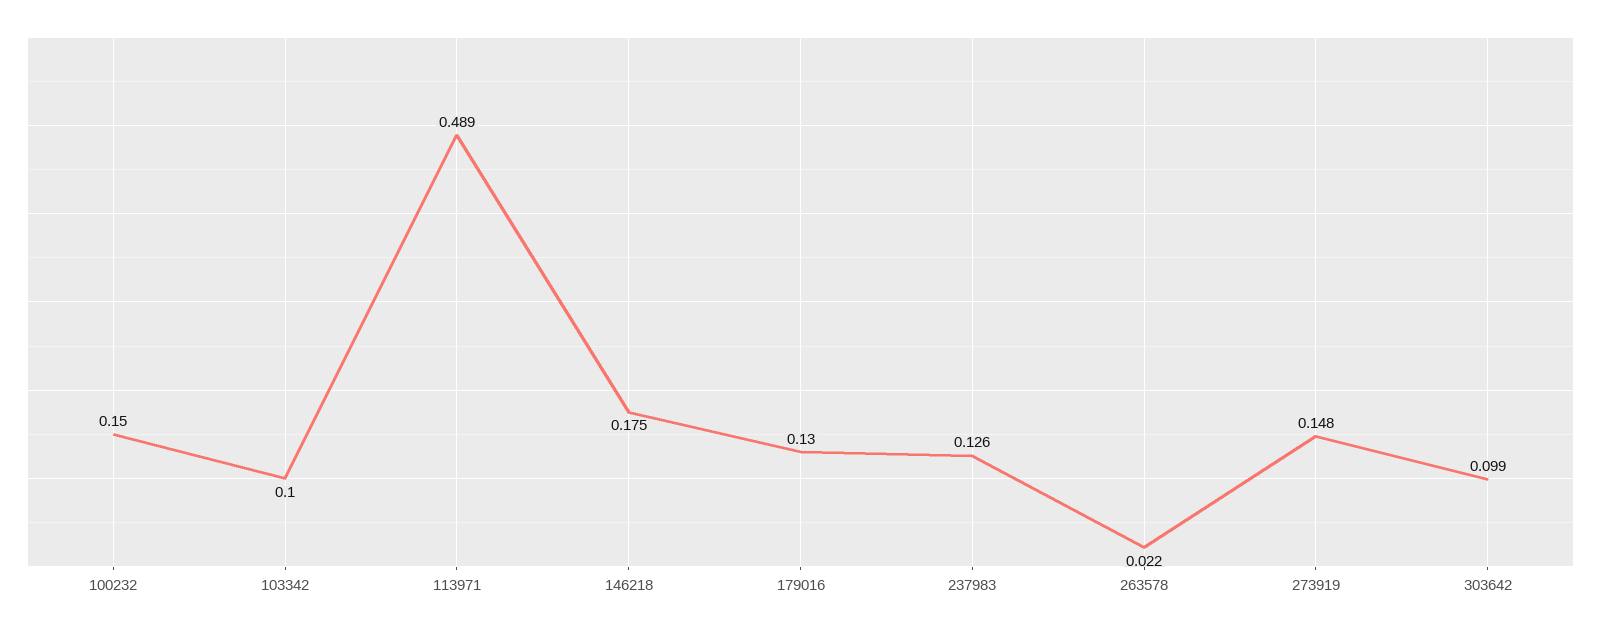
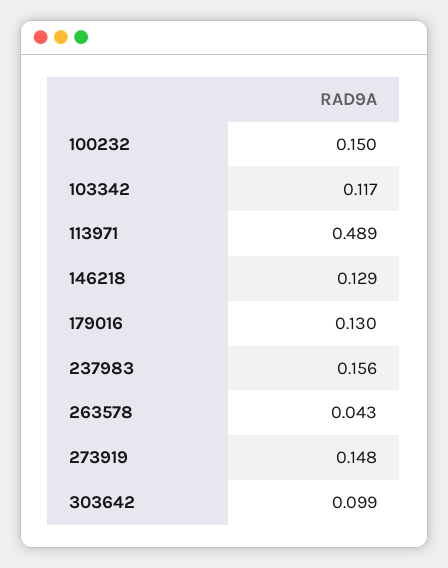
103342: 0.1 -> 0.117
146218: 0.175 -> 0.129
237983: 0.126 -> 0.156
263578: 0.022 -> 0.043

